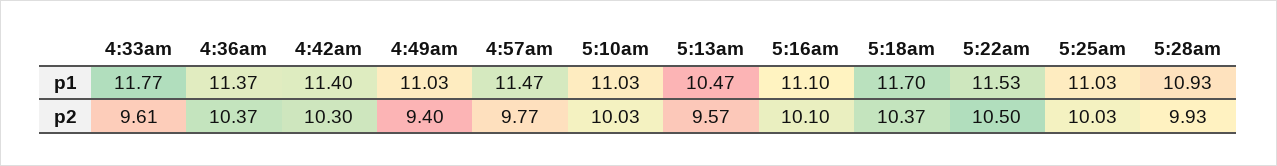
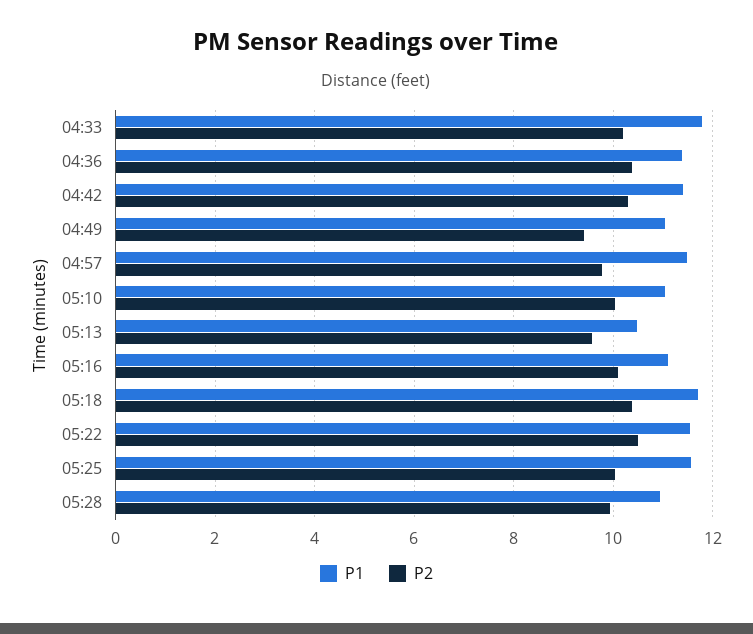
p1, 5:25am: 11.03 -> 11.6
p2, 4:33am: 9.61 -> 10.2

